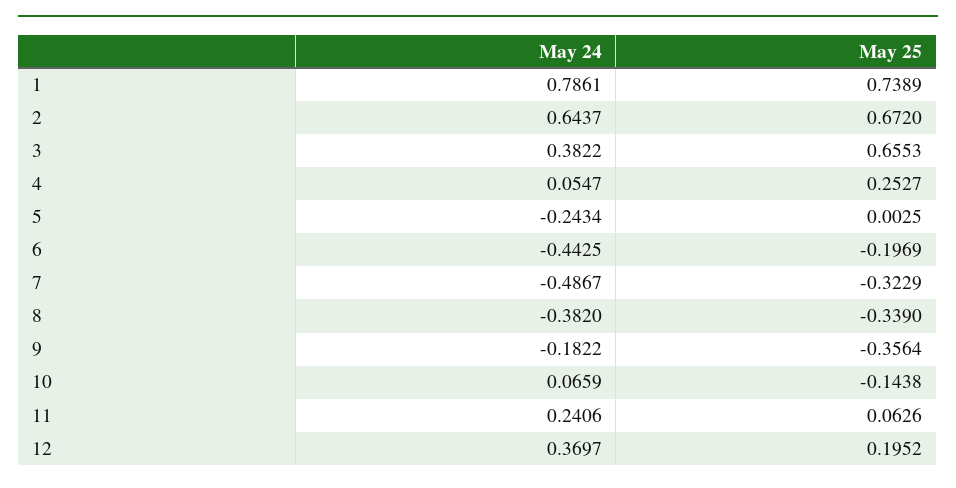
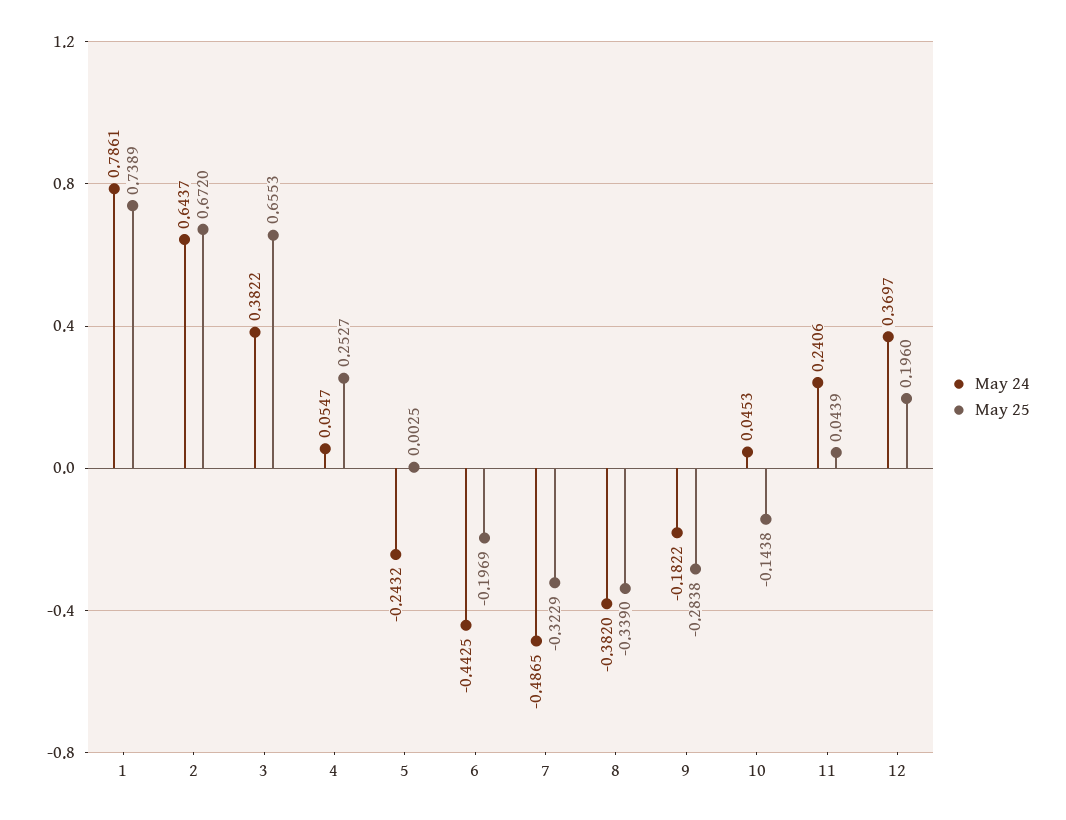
May 24, 5: -0.2434 -> -0.2432
May 24, 7: -0.4867 -> -0.4865
May 25, 9: -0.3564 -> -0.2838
May 24, 10: 0.0659 -> 0.0453
May 25, 11: 0.0626 -> 0.0439
May 25, 12: 0.1952 -> 0.196

